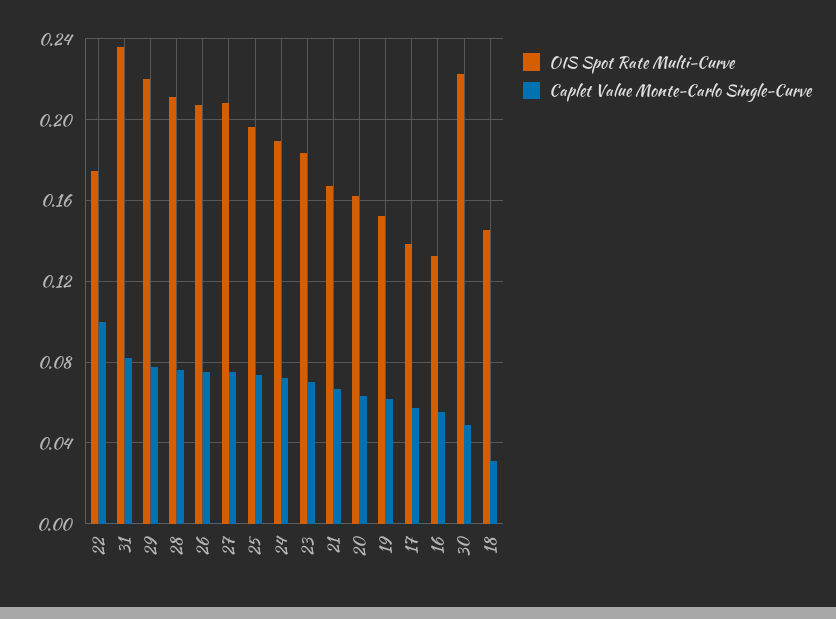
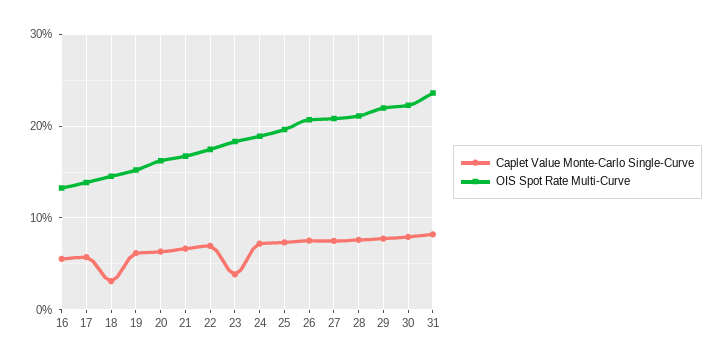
Caplet Value Monte-Carlo Single-Curve, 22: 0.1 -> 0.07
Caplet Value Monte-Carlo Single-Curve, 23: 0.07 -> 0.04
Caplet Value Monte-Carlo Single-Curve, 30: 0.05 -> 0.08

